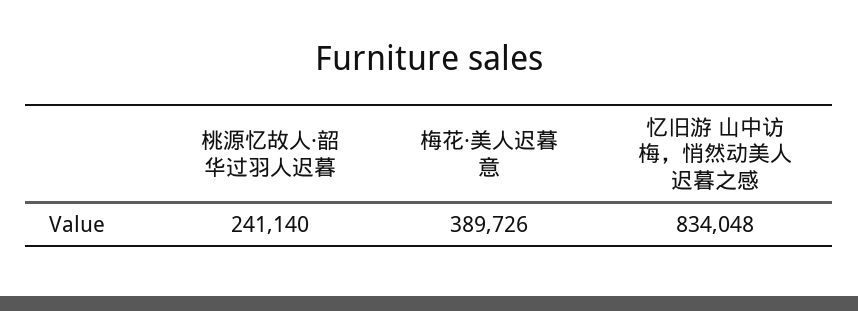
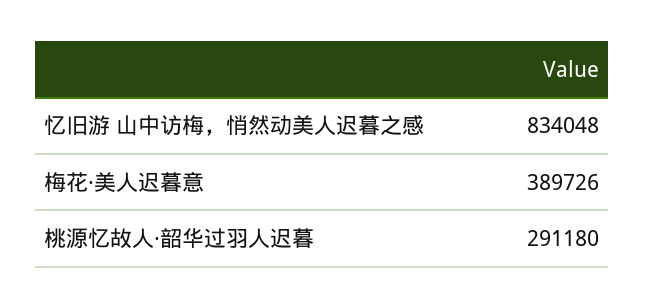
桃源忆故人·韶华过羽人迟暮: 241140 -> 291180

